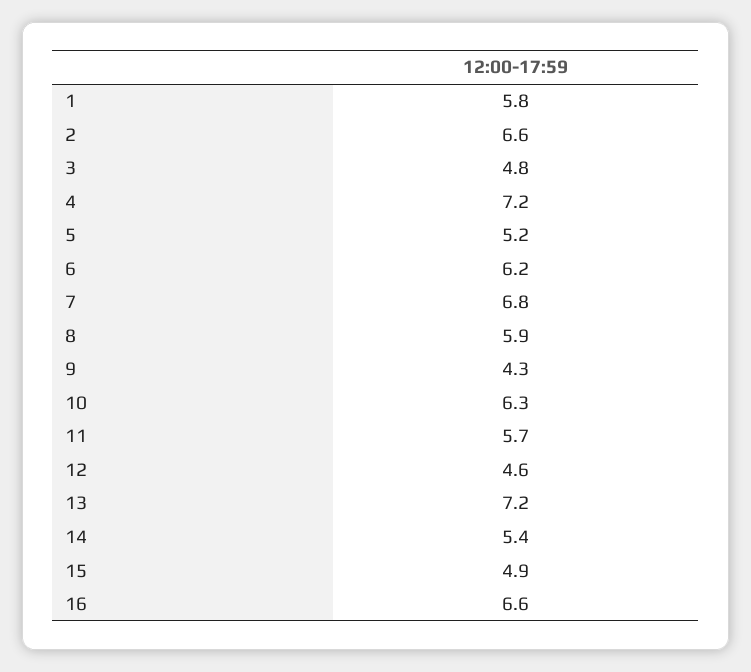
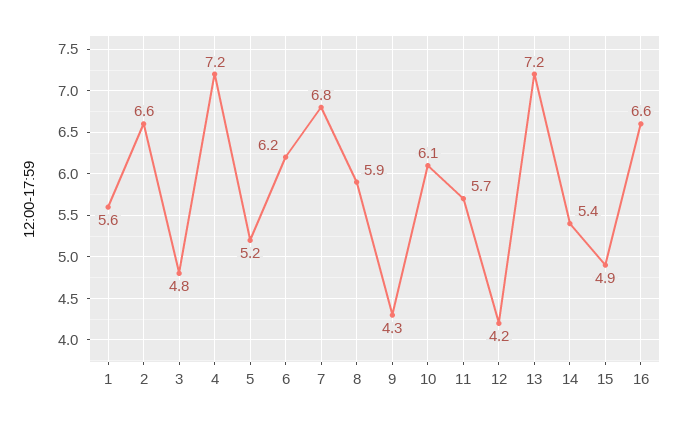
1: 5.8 -> 5.6
10: 6.3 -> 6.1
12: 4.6 -> 4.2

